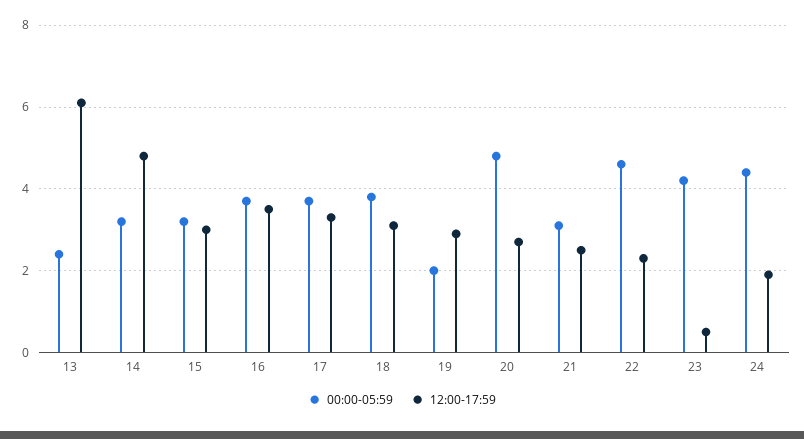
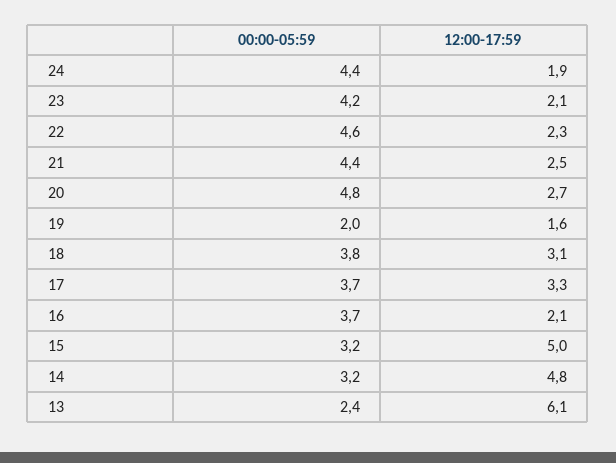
12:00-17:59, 15: 3 -> 5
12:00-17:59, 16: 3.5 -> 2.1
12:00-17:59, 19: 3 -> 1.6
00:00-05:59, 21: 3 -> 4.4
12:00-17:59, 23: 0.5 -> 2.1

